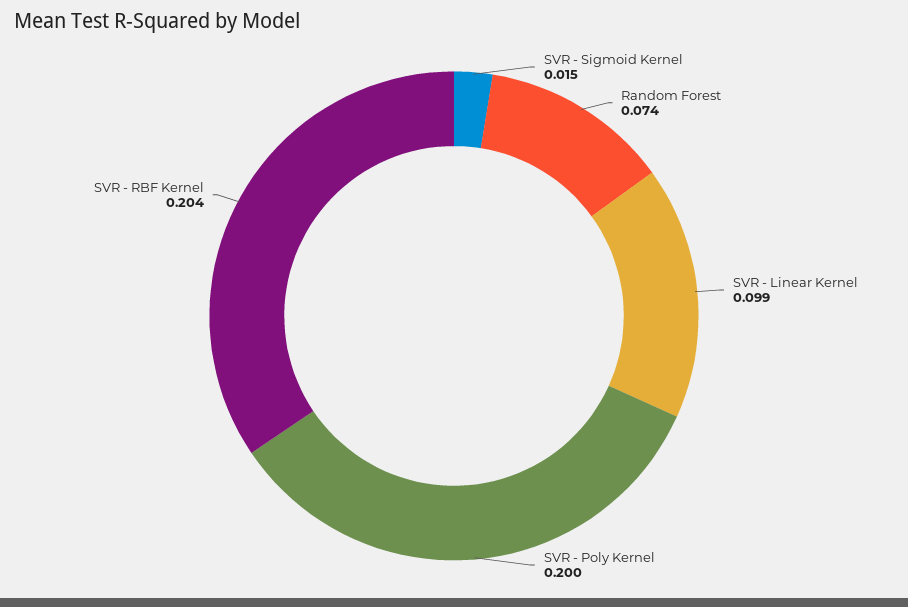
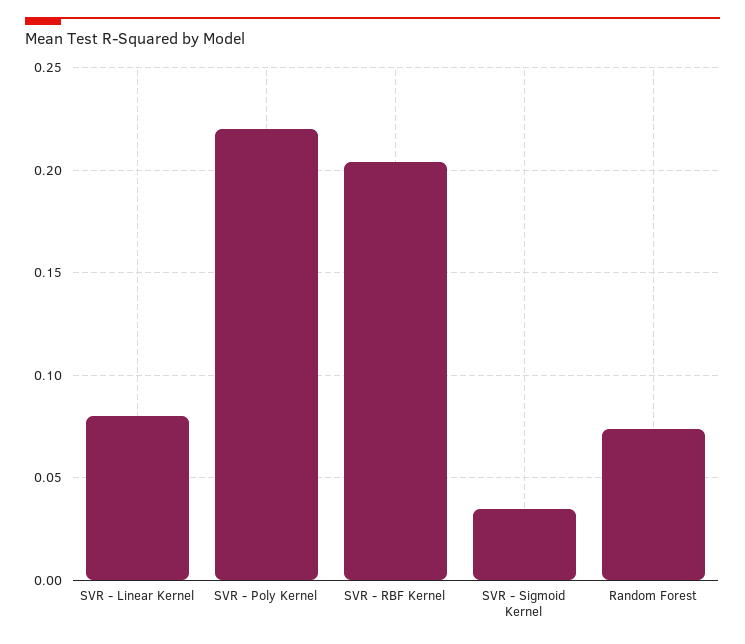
SVR - Sigmoid Kernel: 0.015 -> 0.035
SVR - Linear Kernel: 0.099 -> 0.08
SVR - Poly Kernel: 0.2 -> 0.22

